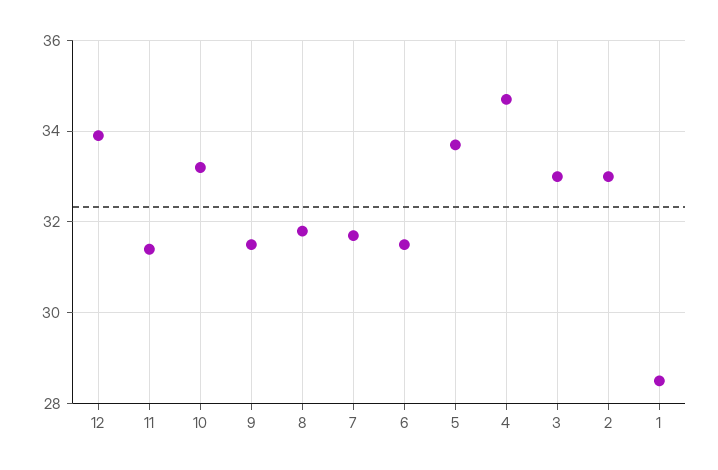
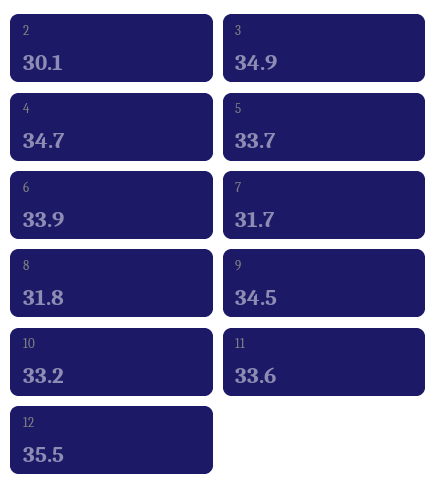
12: 34 -> 35.5
11: 31.5 -> 33.6
9: 31.5 -> 34.5
6: 31.5 -> 33.9
3: 33 -> 34.9
2: 33 -> 30.1
1: 28.5 -> none

